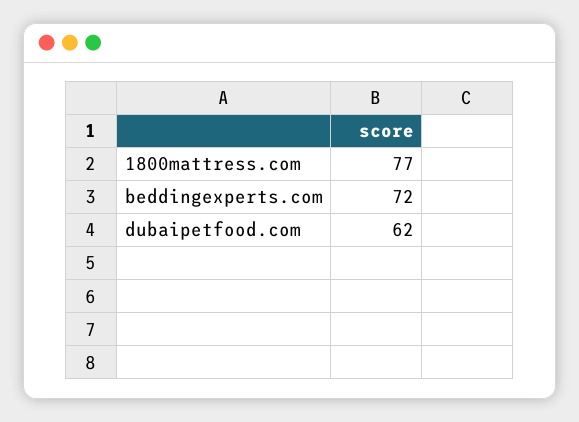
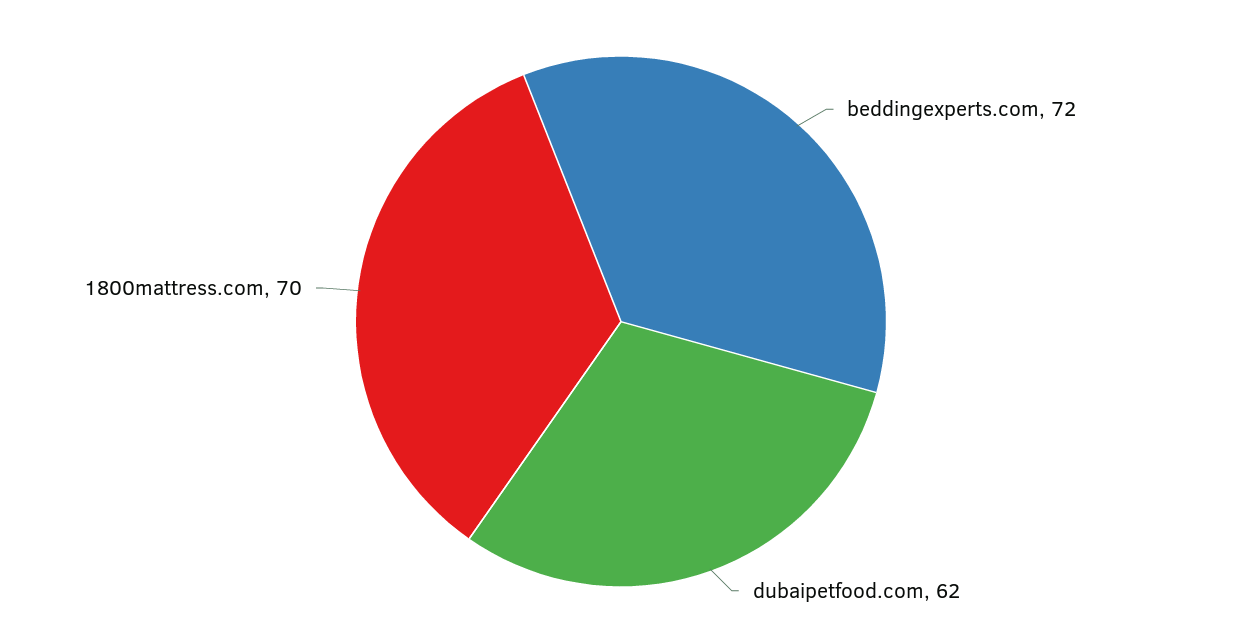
1800mattress.com: 77 -> 70

